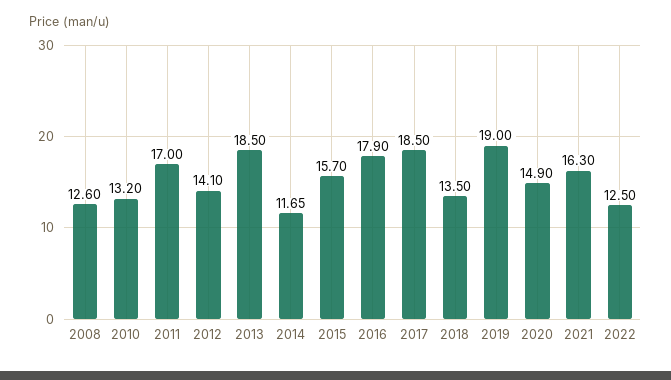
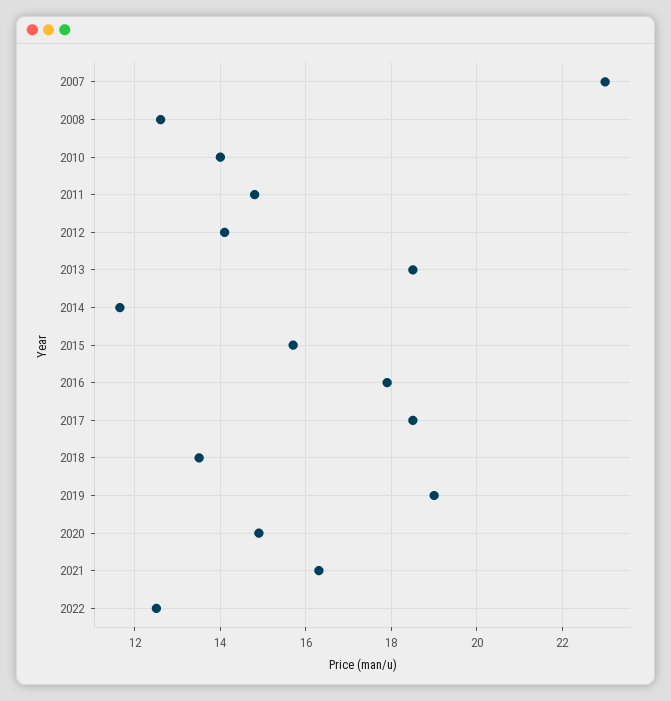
2010: 13.2 -> 14
2011: 17 -> 14.8
2007: none -> 23

